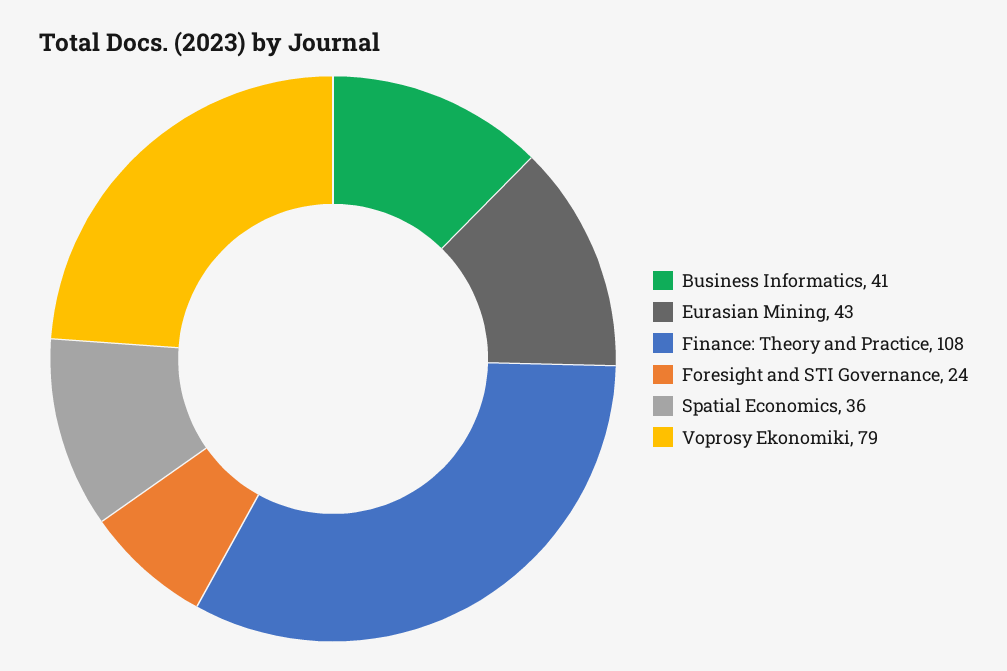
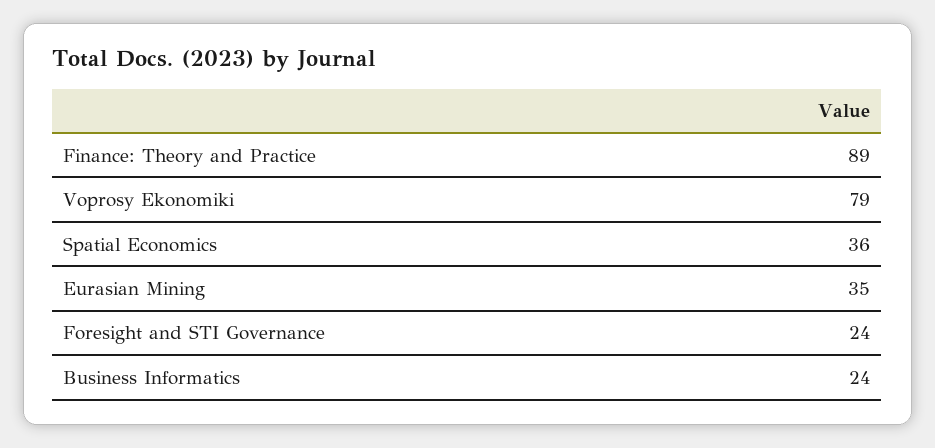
Business Informatics: 41 -> 24
Eurasian Mining: 43 -> 35
Finance: Theory and Practice: 108 -> 89

